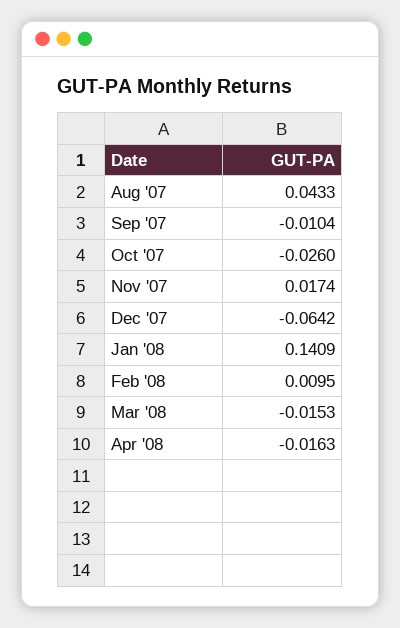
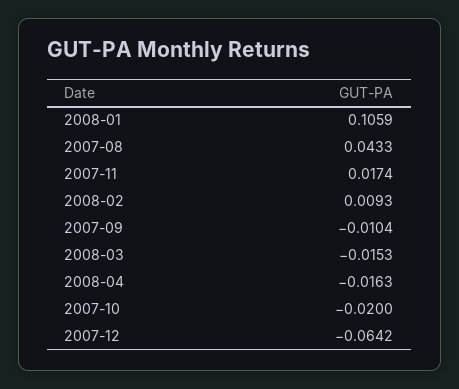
Oct '07: -0.026 -> -0.02
Jan '08: 0.1409 -> 0.1059
Feb '08: 0.0095 -> 0.0093

